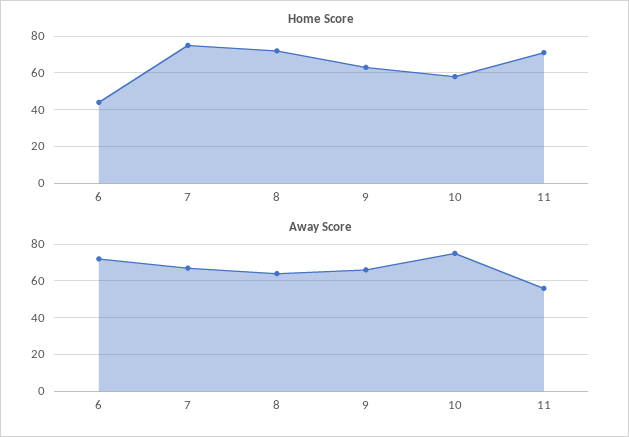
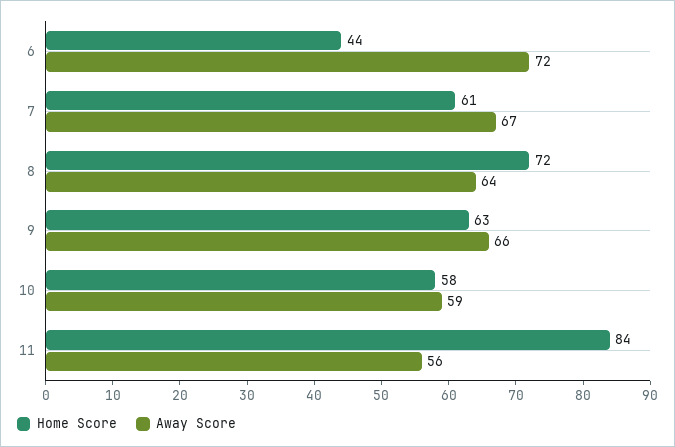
Home Score, 7: 75 -> 61
Home Score, 11: 70 -> 84
Away Score, 10: 75 -> 59

